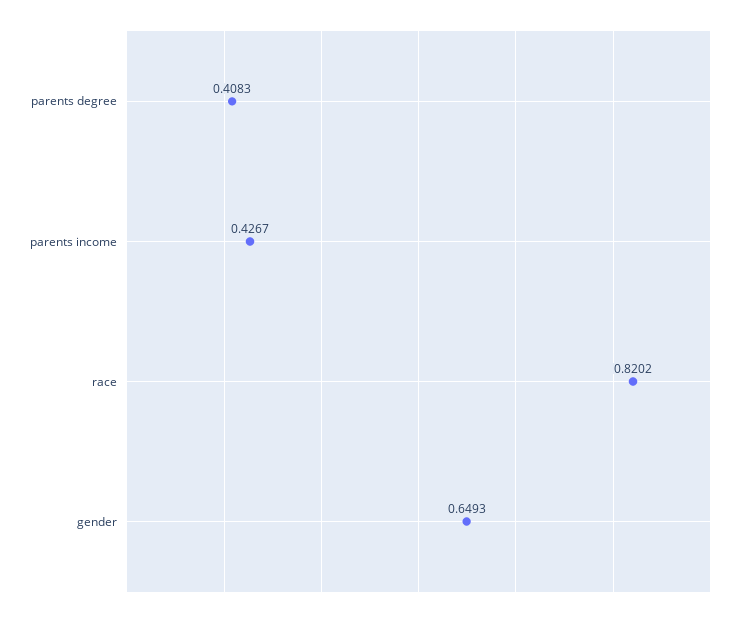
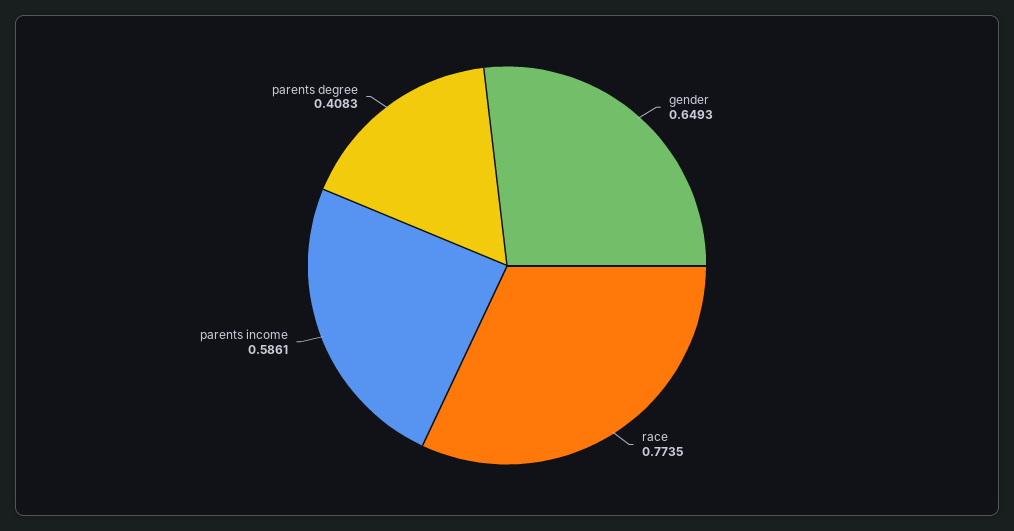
parents income: 0.4267 -> 0.5861
race: 0.8202 -> 0.7735

